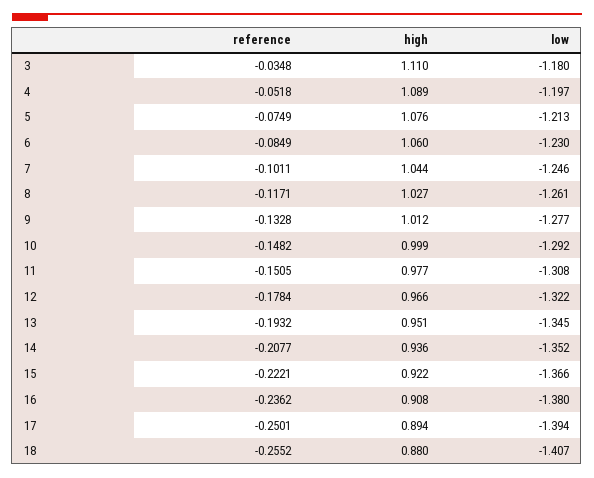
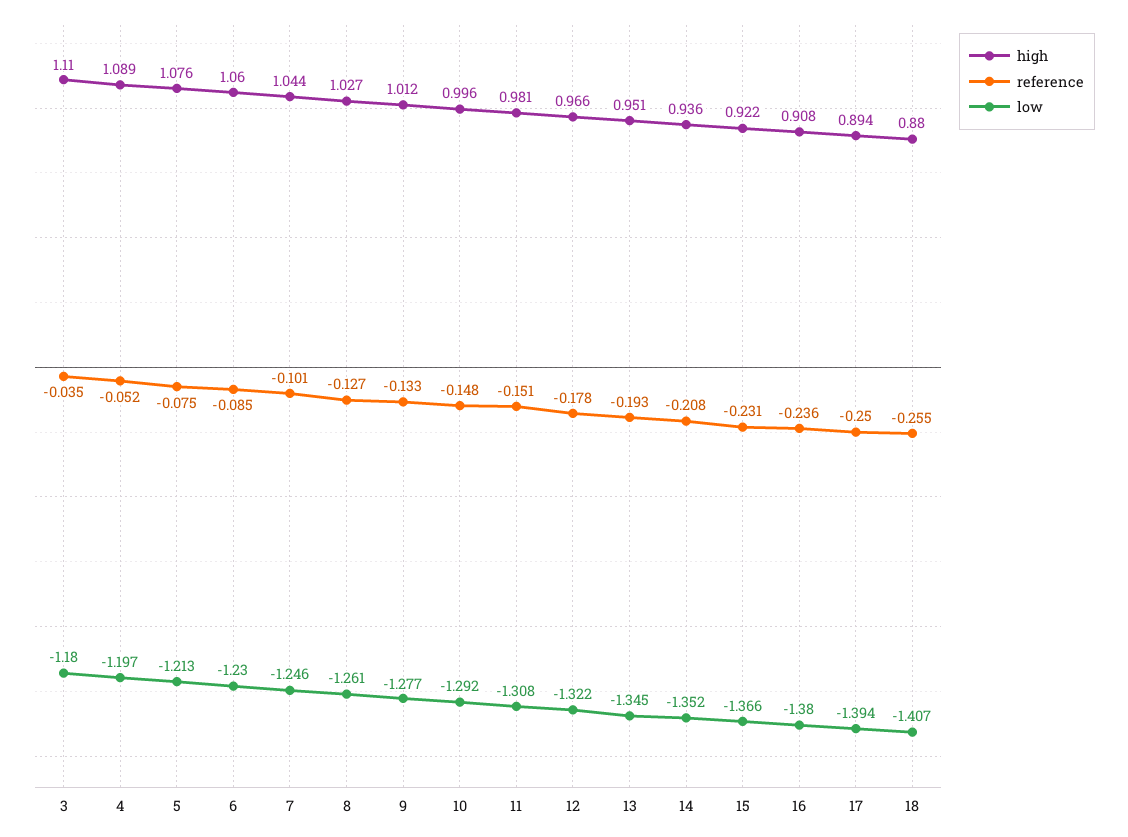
reference, 8: -0.1171 -> -0.127
high, 10: 0.999 -> 0.996
high, 11: 0.977 -> 0.981
reference, 15: -0.2221 -> -0.231

